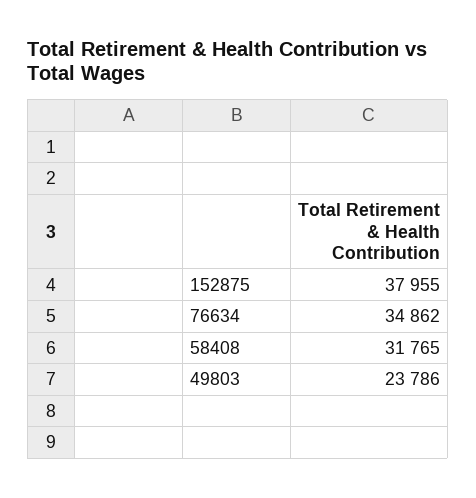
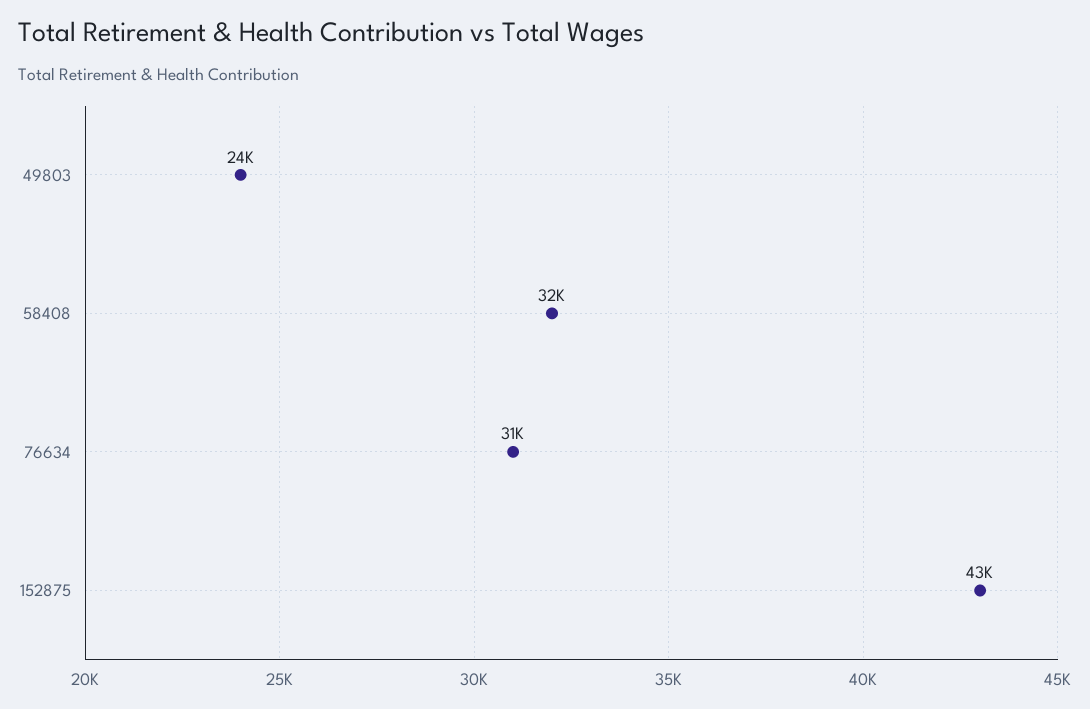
152875: 37955 -> 43000
76634: 34862 -> 31000

